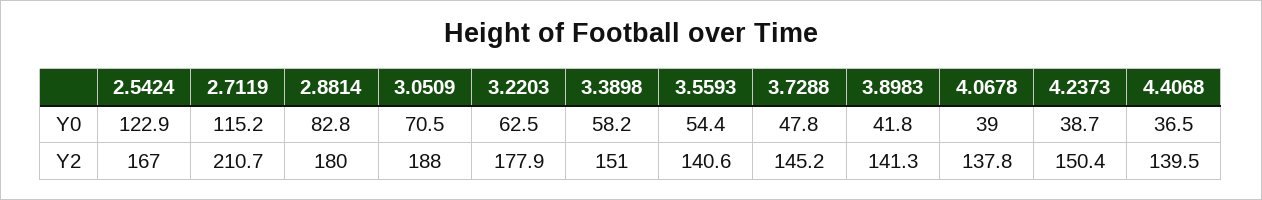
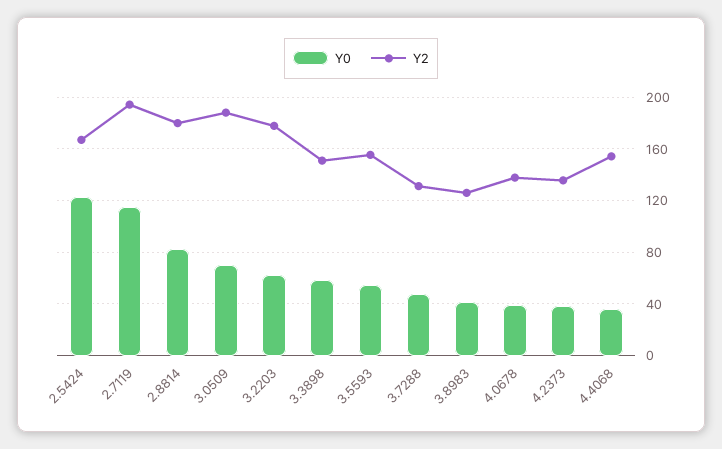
Y2, 2.7119: 210.7 -> 195
Y2, 3.5593: 140.6 -> 155
Y2, 3.7288: 145.2 -> 130
Y2, 3.8983: 141.3 -> 125
Y2, 4.2373: 150.4 -> 135
Y2, 4.4068: 139.5 -> 155

